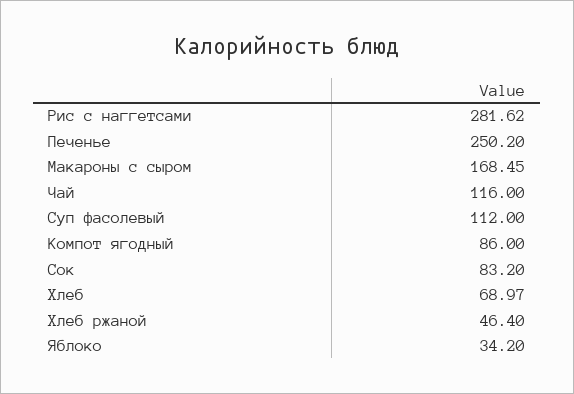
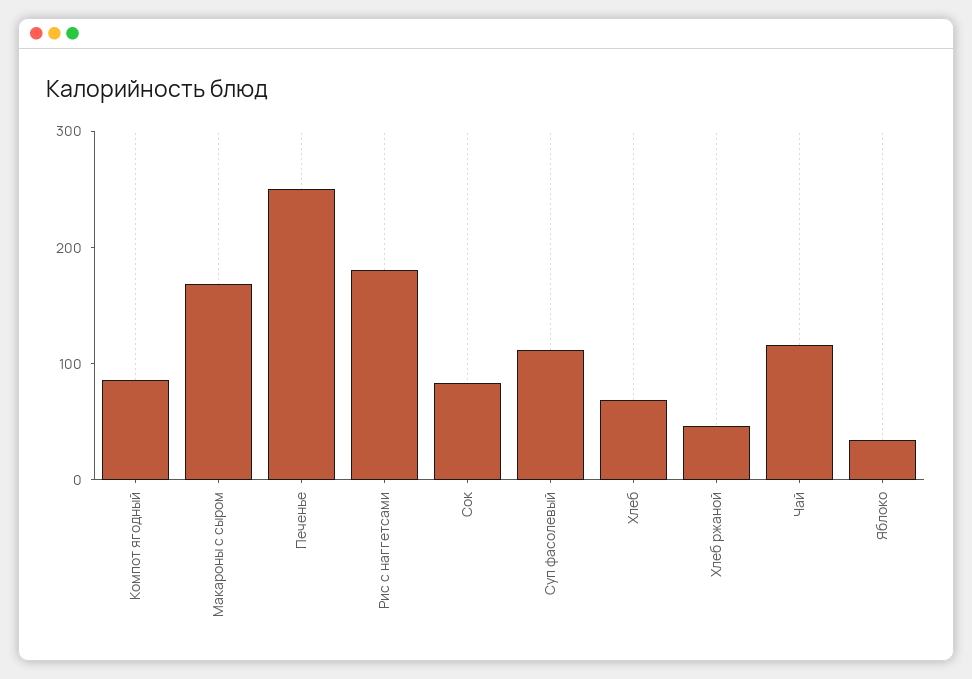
Рис с наггетсами: 281.62 -> 180

